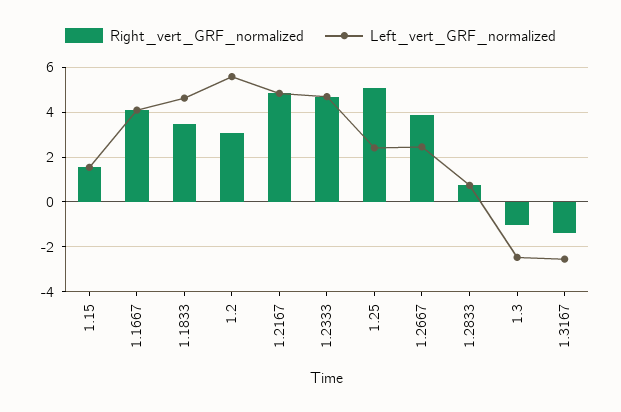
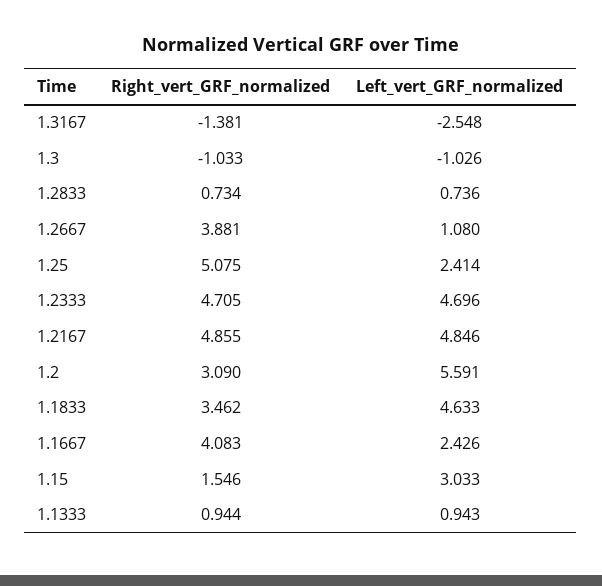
Left_vert_GRF_normalized, 1.15: 1.5 -> 3.033
Left_vert_GRF_normalized, 1.1667: 4 -> 2.426
Left_vert_GRF_normalized, 1.2667: 2.5 -> 1.08
Left_vert_GRF_normalized, 1.3: -2.5 -> -1.026
Right_vert_GRF_normalized, 1.1333: none -> 0.944
Left_vert_GRF_normalized, 1.1333: none -> 0.943

